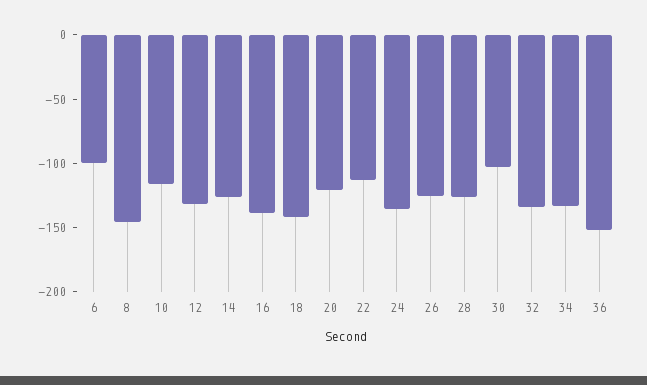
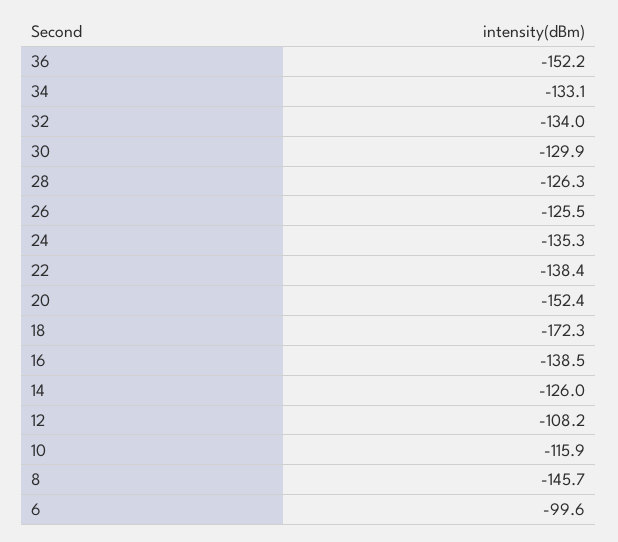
12: -130 -> -108.2
18: -140 -> -172.3
20: -120 -> -152.4
22: -110 -> -138.4
30: -100 -> -129.9

